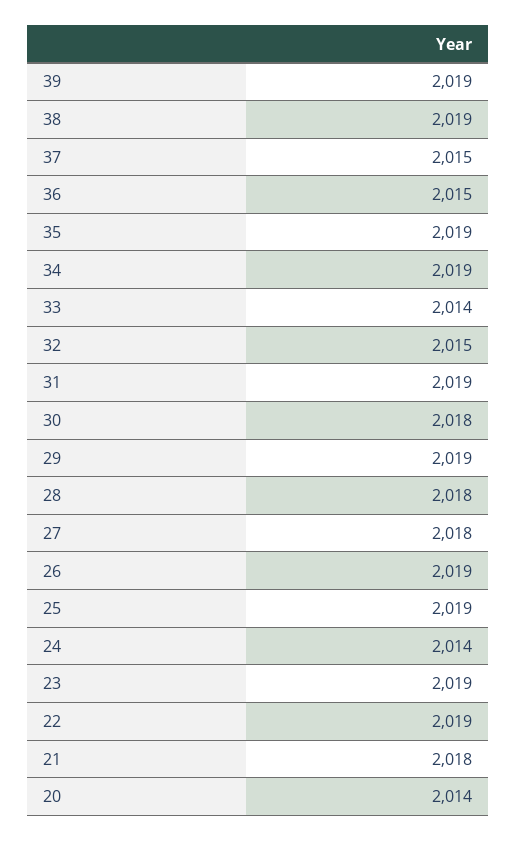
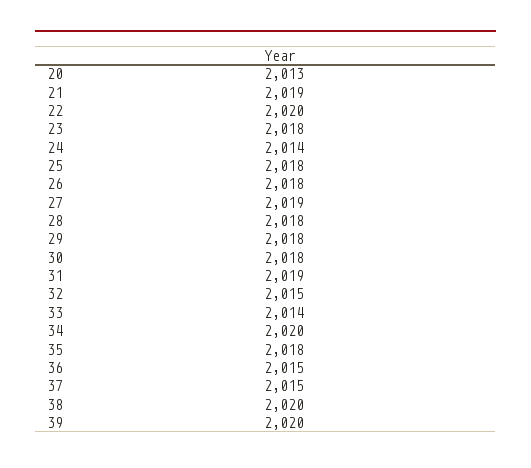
39: 2019 -> 2020
38: 2019 -> 2020
35: 2019 -> 2018
34: 2019 -> 2020
29: 2019 -> 2018
27: 2018 -> 2019
26: 2019 -> 2018
25: 2019 -> 2018
23: 2019 -> 2018
22: 2019 -> 2020
21: 2018 -> 2019
20: 2014 -> 2013

